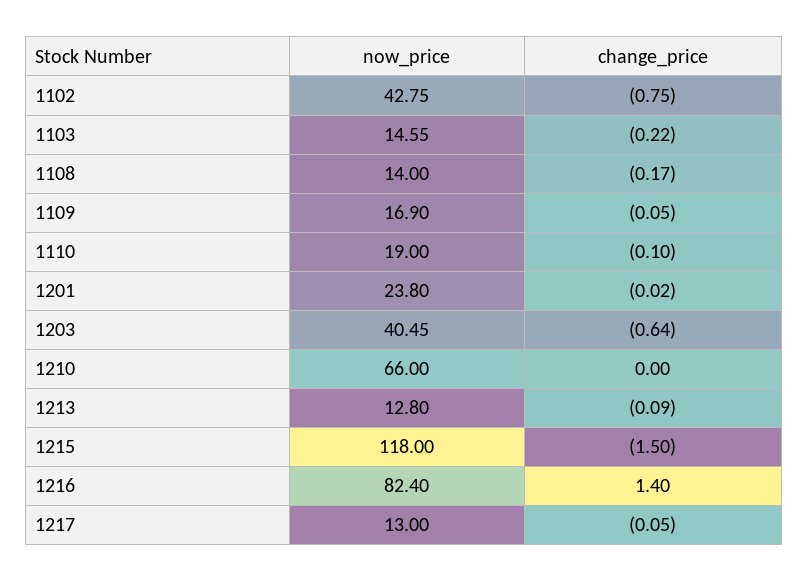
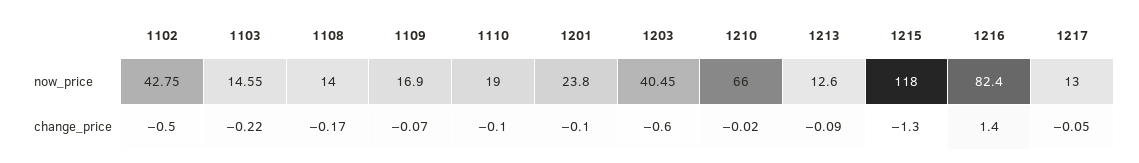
change_price, 1102: -0.75 -> -0.5
change_price, 1109: -0.05 -> -0.07
change_price, 1201: -0.02 -> -0.1
change_price, 1203: -0.64 -> -0.6
change_price, 1210: 0 -> -0.02
now_price, 1213: 12.8 -> 12.6
change_price, 1215: -1.5 -> -1.3

